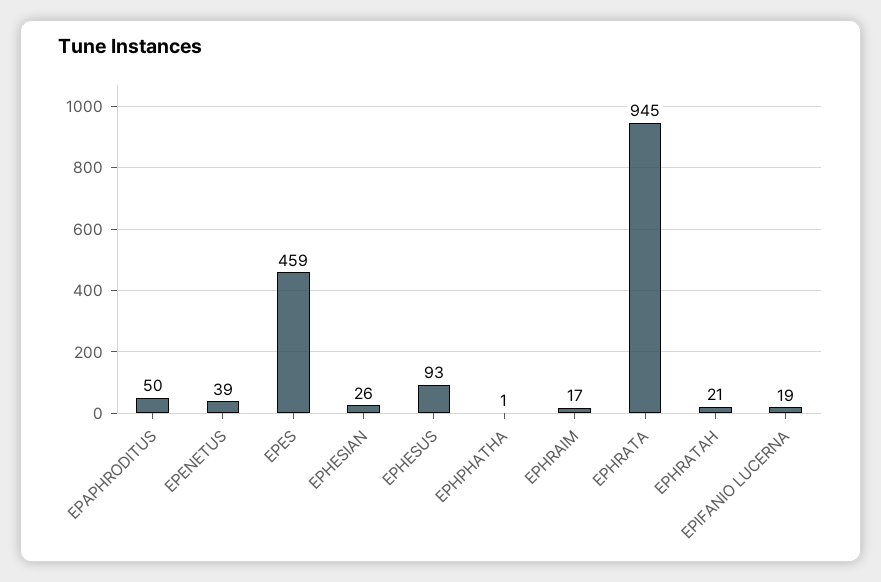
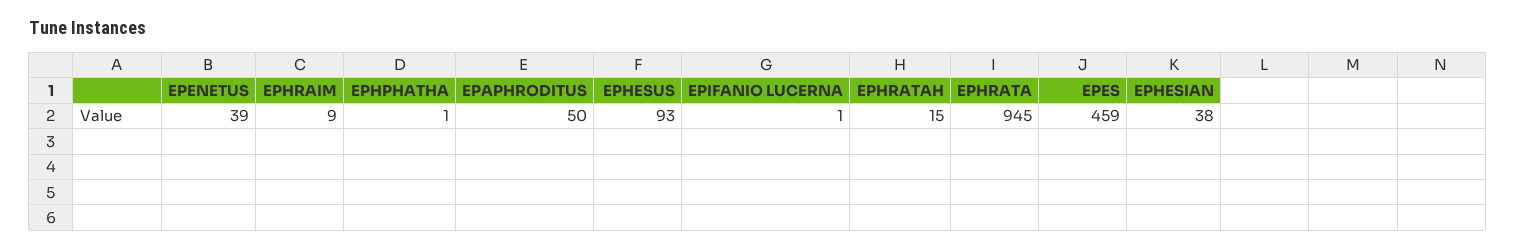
EPHESIAN: 26 -> 38
EPHRAIM: 17 -> 9
EPHRATAH: 21 -> 15
EPIFANIO LUCERNA: 19 -> 1

